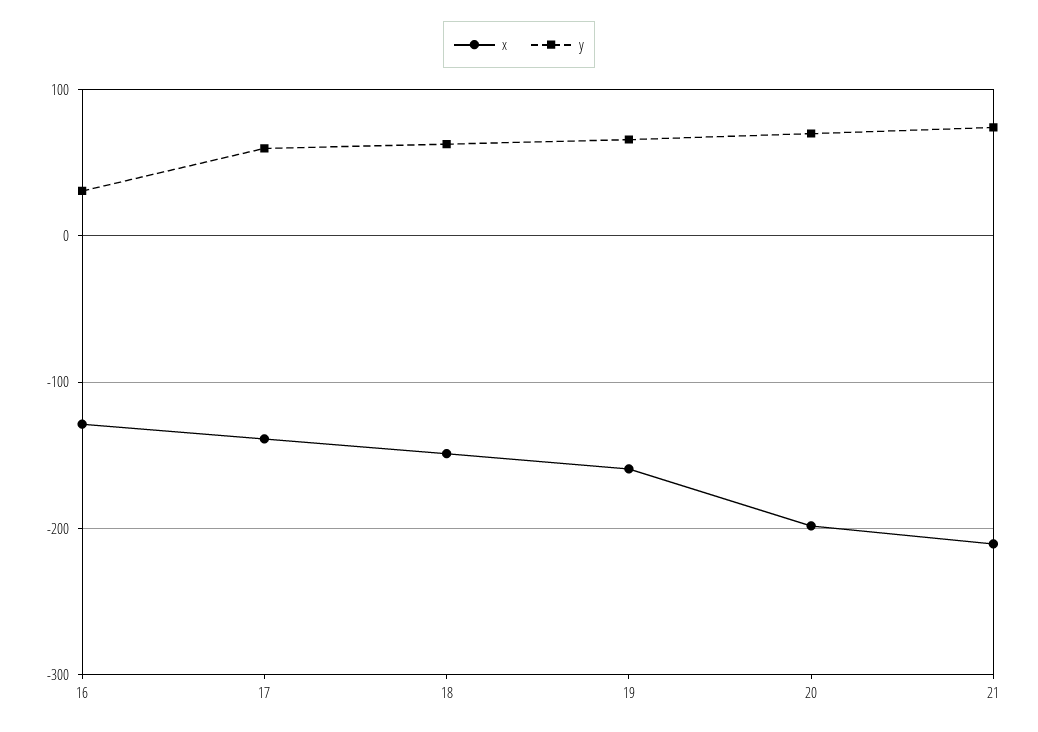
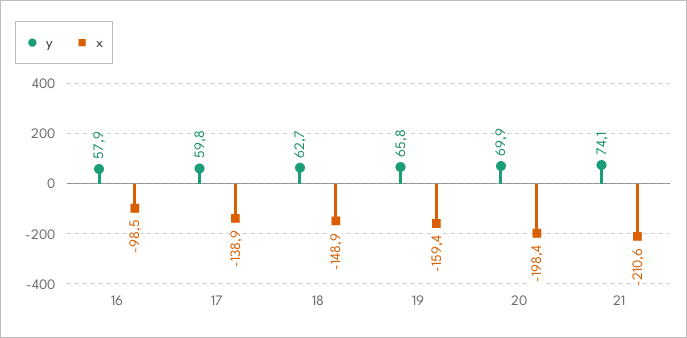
x, 16: -130 -> -98.5
y, 16: 30 -> 57.9

